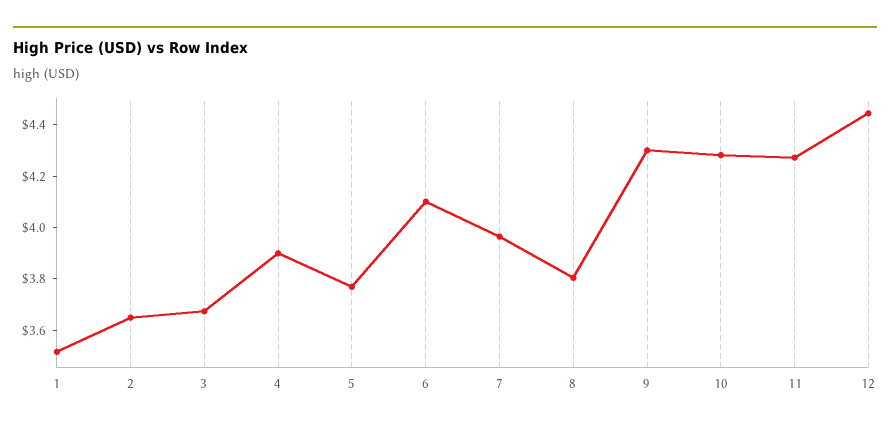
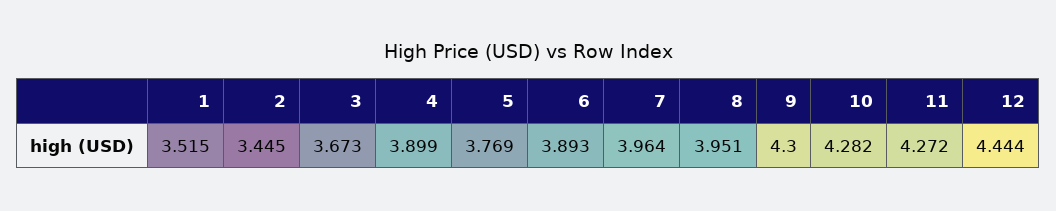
2: 3.65 -> 3.445
6: 4.1 -> 3.893
8: 3.8 -> 3.951

